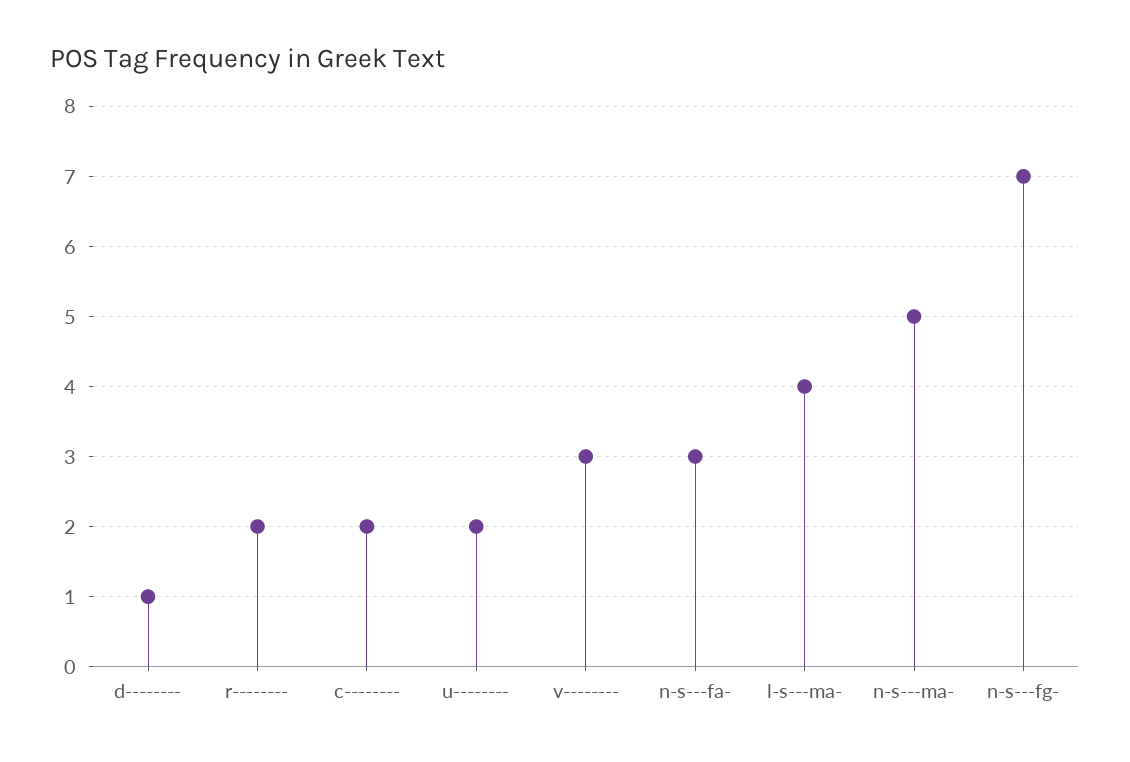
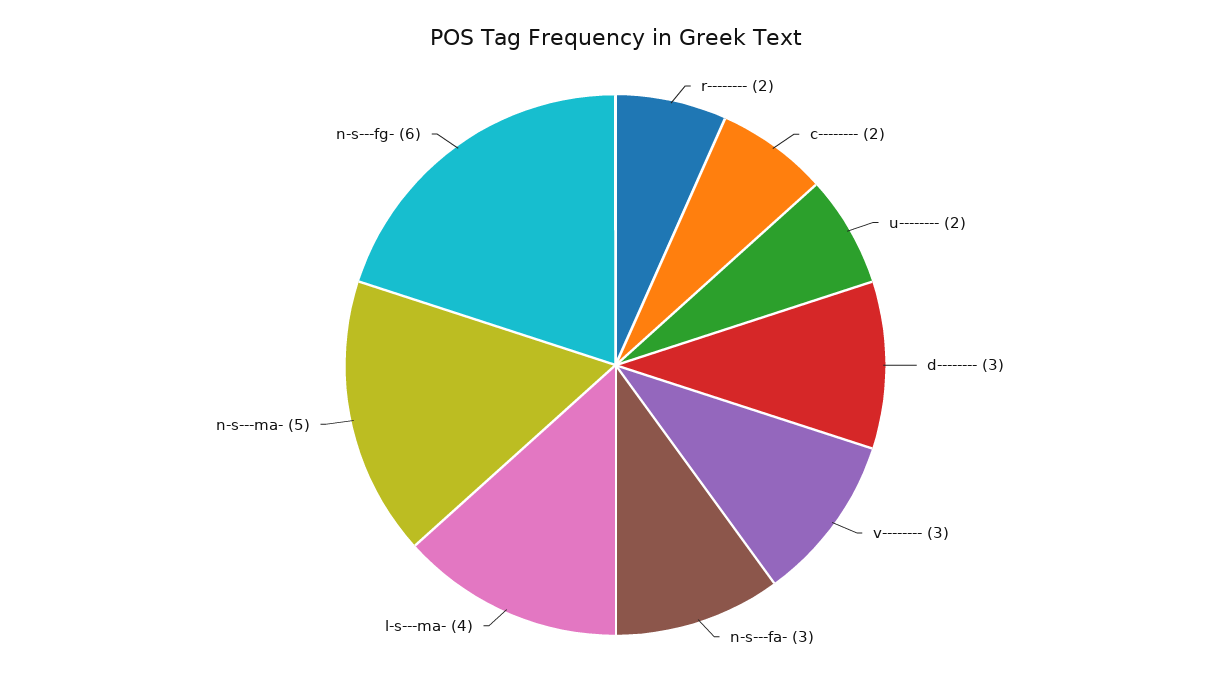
d--------: 1 -> 3
n-s---fg-: 7 -> 6

